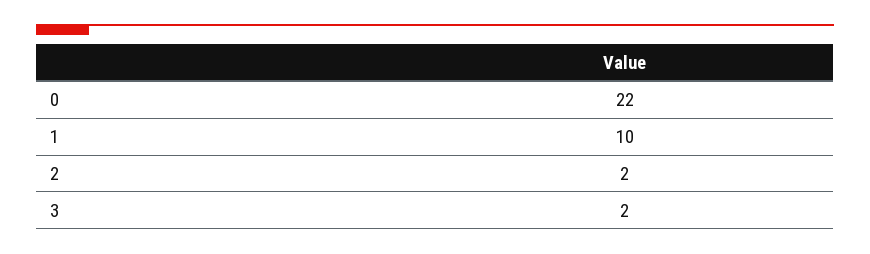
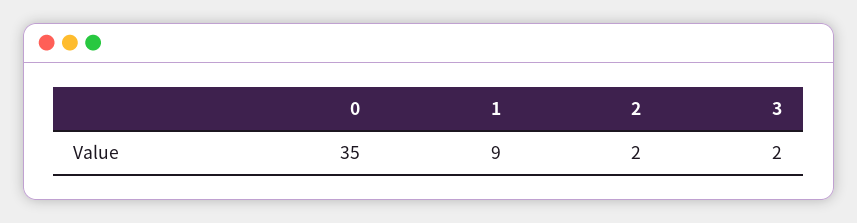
0: 22 -> 35
1: 10 -> 9

